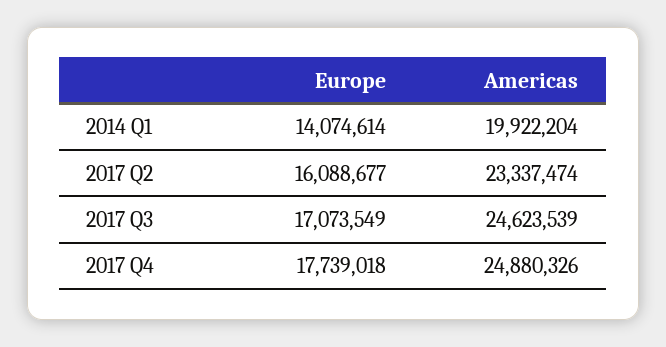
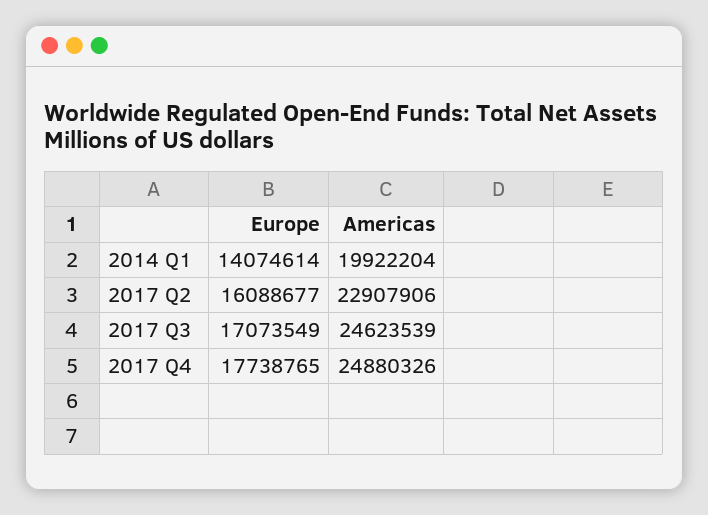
Americas, 2017 Q2: 23337474 -> 22907906
Europe, 2017 Q4: 17739018 -> 17738765

